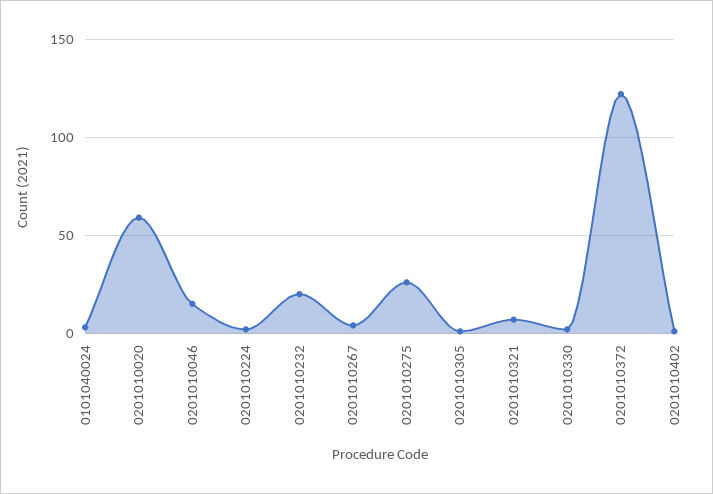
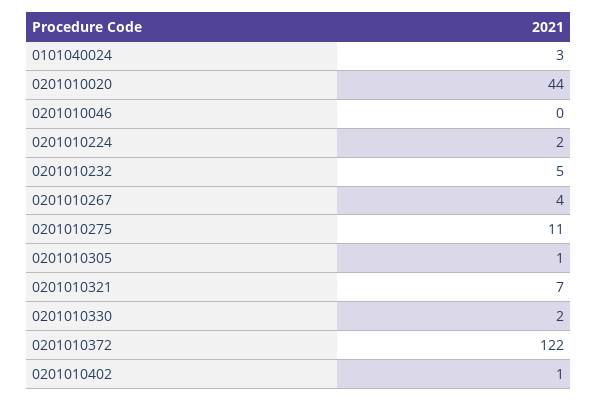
0201010020: 60 -> 44
0201010046: 15 -> 0
0201010232: 20 -> 5
0201010275: 25 -> 11

